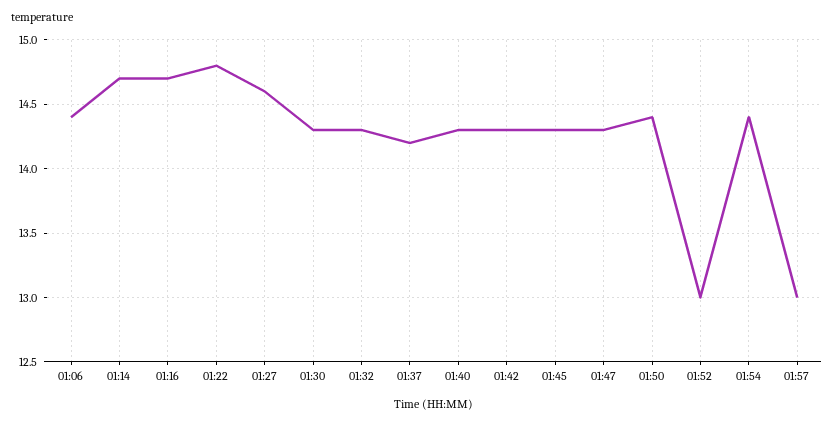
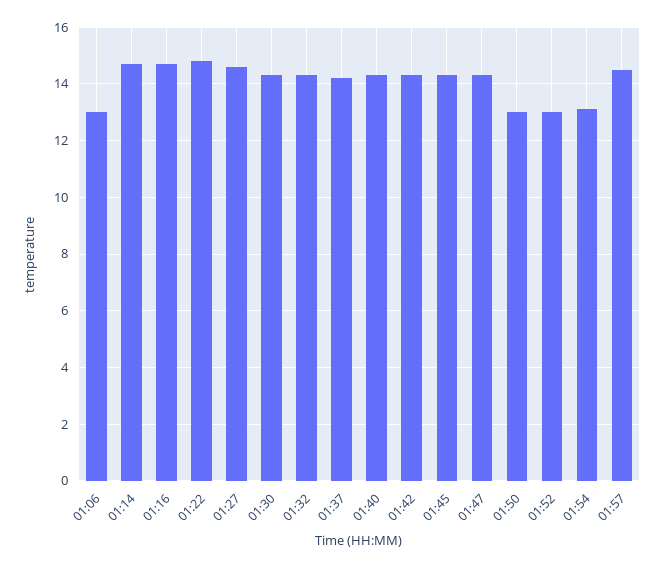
01:06: 14.4 -> 13
01:50: 14.4 -> 13
01:54: 14.4 -> 13
01:57: 13 -> 14.5

